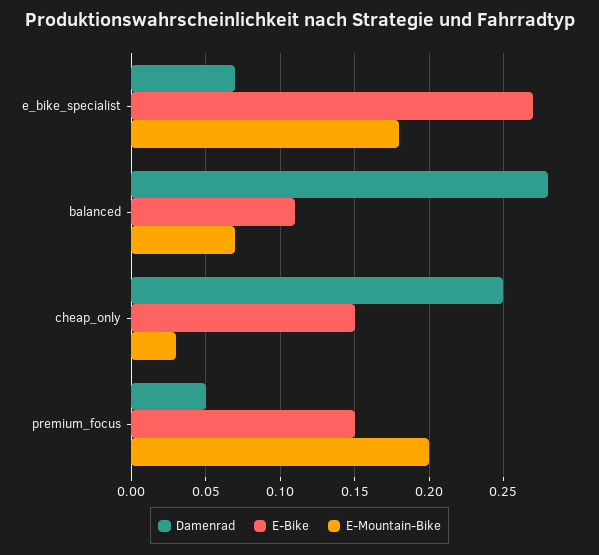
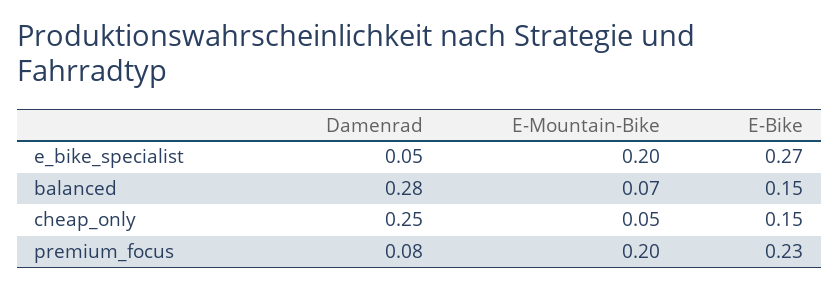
Damenrad, e_bike_specialist: 0.07 -> 0.05
E-Mountain-Bike, e_bike_specialist: 0.18 -> 0.2
E-Bike, balanced: 0.11 -> 0.15
E-Mountain-Bike, cheap_only: 0.03 -> 0.05
Damenrad, premium_focus: 0.05 -> 0.08
E-Bike, premium_focus: 0.15 -> 0.23

